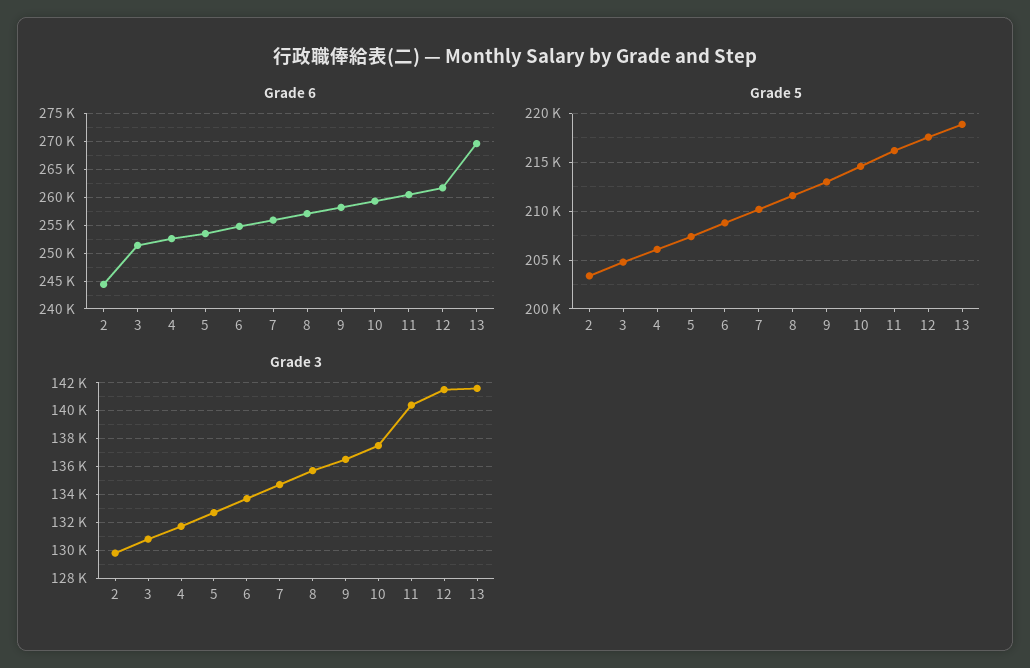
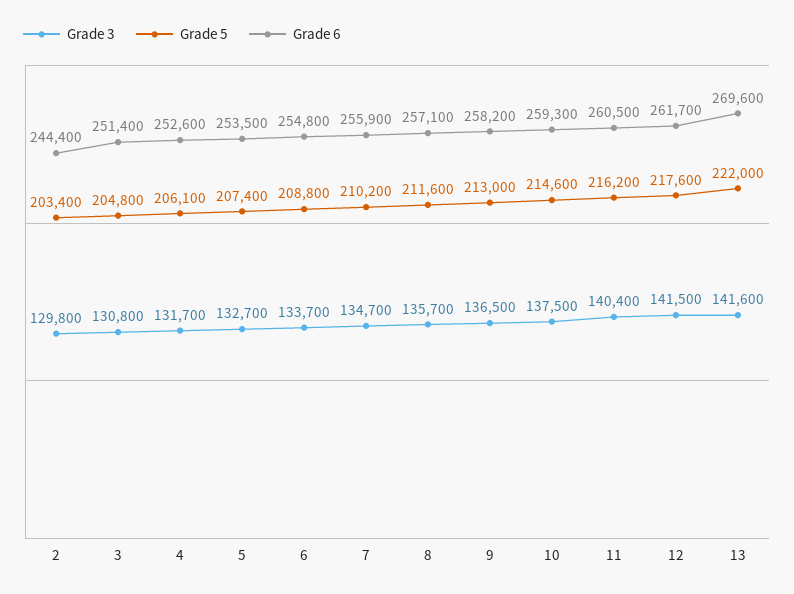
Grade 5, 13: 219000 -> 222000

